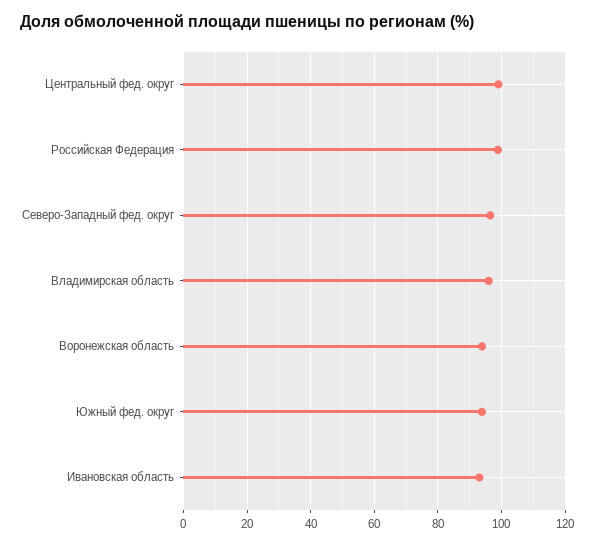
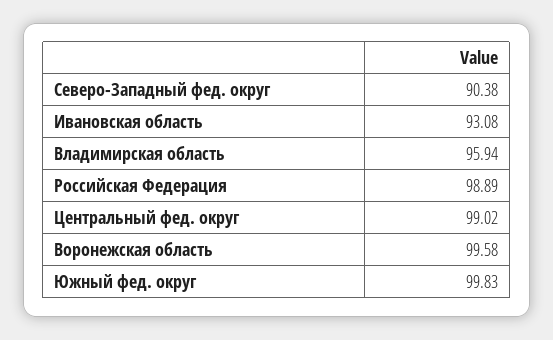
Северо-Западный фед. округ: 96 -> 90.38
Воронежская область: 94 -> 99.58
Южный фед. округ: 94 -> 99.83

